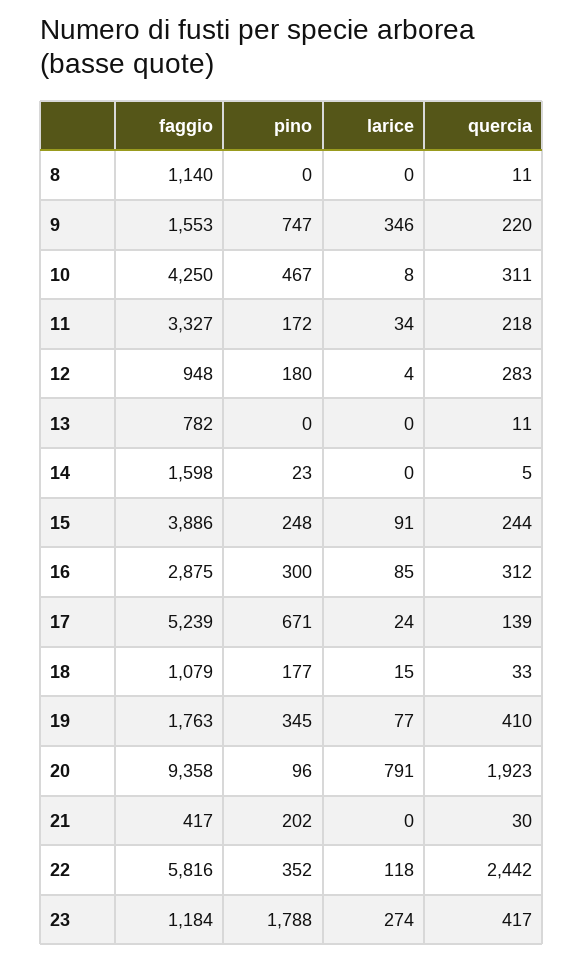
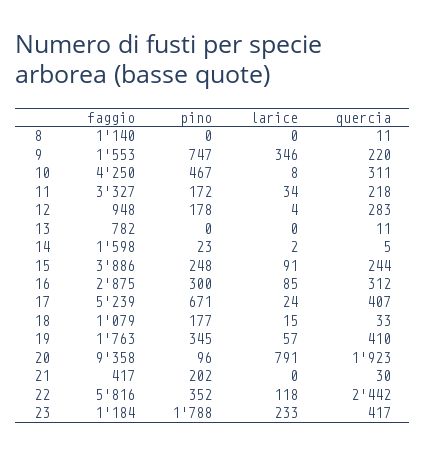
pino, 12: 180 -> 178
larice, 14: 0 -> 2
quercia, 17: 139 -> 407
larice, 19: 77 -> 57
larice, 23: 274 -> 233

